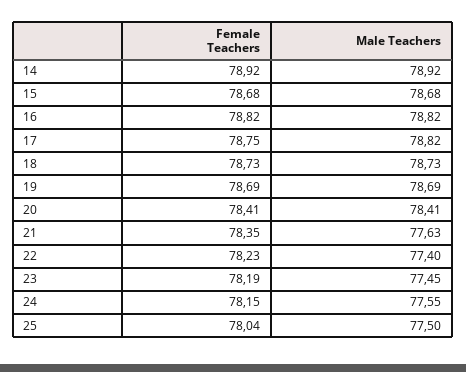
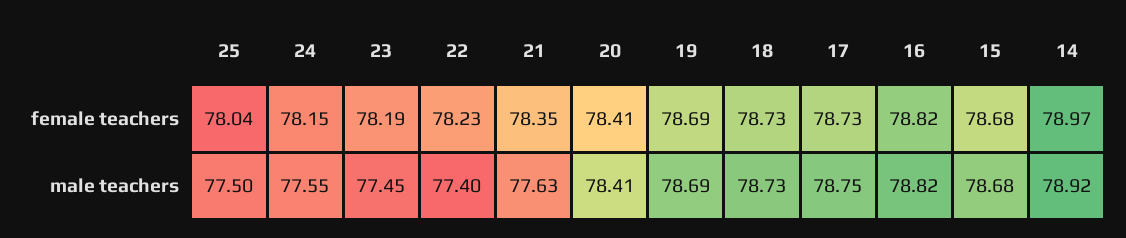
Female Teachers, 14: 78.92 -> 78.97
Female Teachers, 17: 78.75 -> 78.73
Male Teachers, 17: 78.82 -> 78.75

